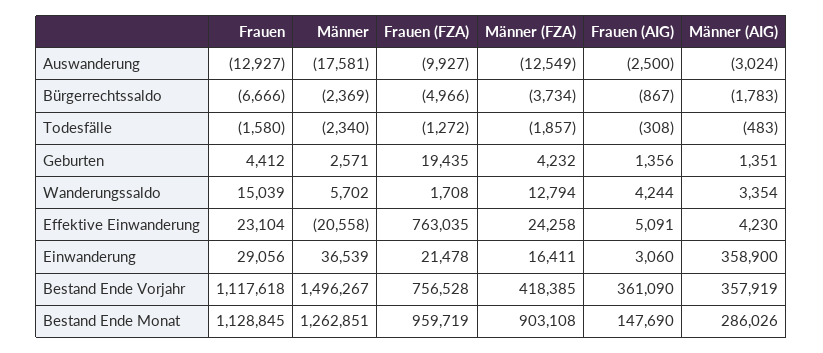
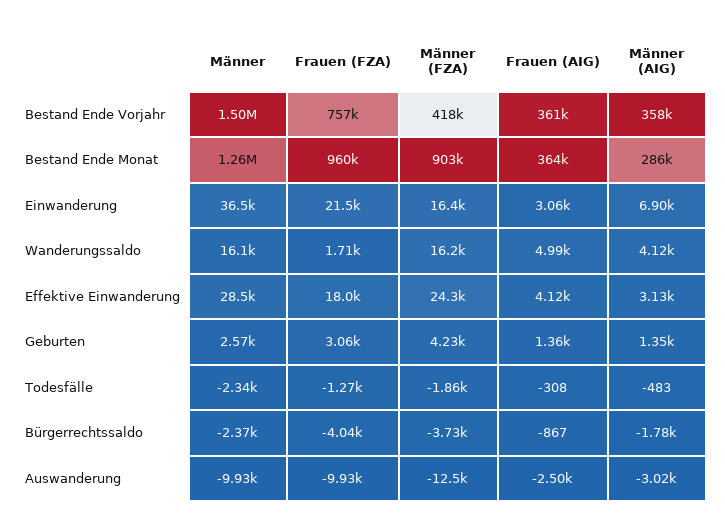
Frauen, Auswanderung: -12927 -> none
Männer, Auswanderung: -17581 -> -9930
Frauen, Bürgerrechtssaldo: -6666 -> none
Frauen (FZA), Bürgerrechtssaldo: -4966 -> -4040
Frauen, Todesfälle: -1580 -> none
Frauen, Geburten: 4412 -> none
Frauen (FZA), Geburten: 19435 -> 3060
Frauen, Wanderungssaldo: 15039 -> none
Männer, Wanderungssaldo: 5702 -> 16100
Männer (FZA), Wanderungssaldo: 12794 -> 16200
Frauen (AIG), Wanderungssaldo: 4244 -> 4990
Männer (AIG), Wanderungssaldo: 3354 -> 4120
Frauen, Effektive Einwanderung: 23104 -> none
Männer, Effektive Einwanderung: -20558 -> 28500
Frauen (FZA), Effektive Einwanderung: 763035 -> 18000
Frauen (AIG), Effektive Einwanderung: 5091 -> 4120
Männer (AIG), Effektive Einwanderung: 4230 -> 3130
Frauen, Einwanderung: 29056 -> none
Männer (AIG), Einwanderung: 358900 -> 6900
Frauen, Bestand Ende Vorjahr: 1117618 -> none
Frauen, Bestand Ende Monat: 1128845 -> none
Frauen (AIG), Bestand Ende Monat: 147690 -> 364000

